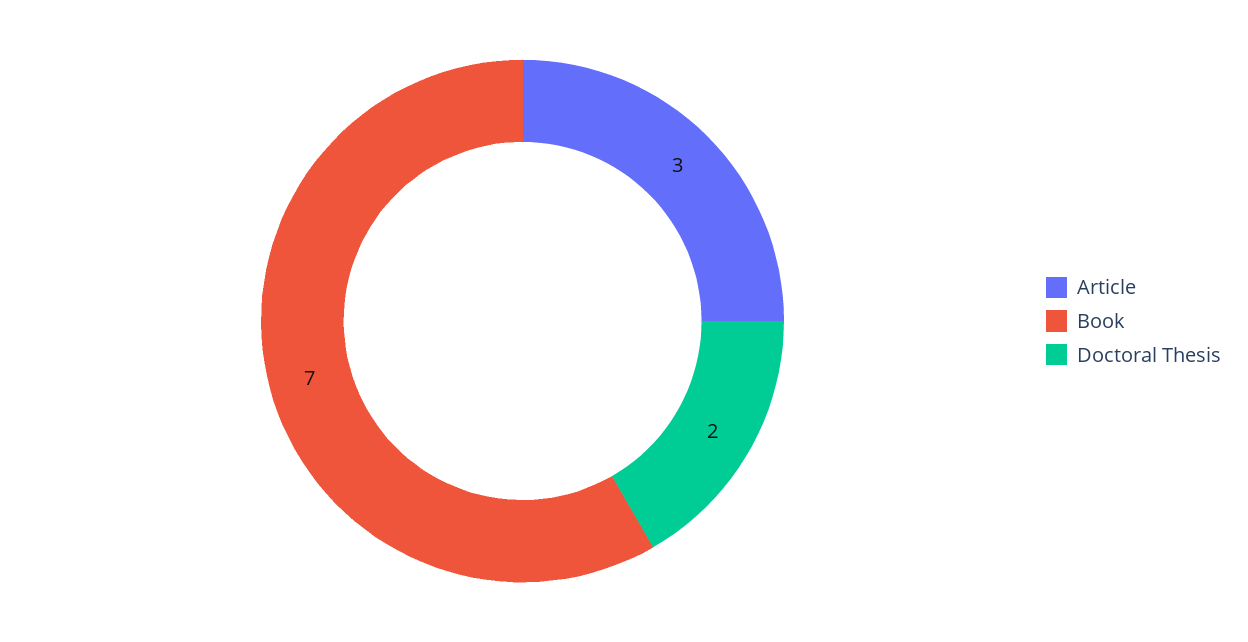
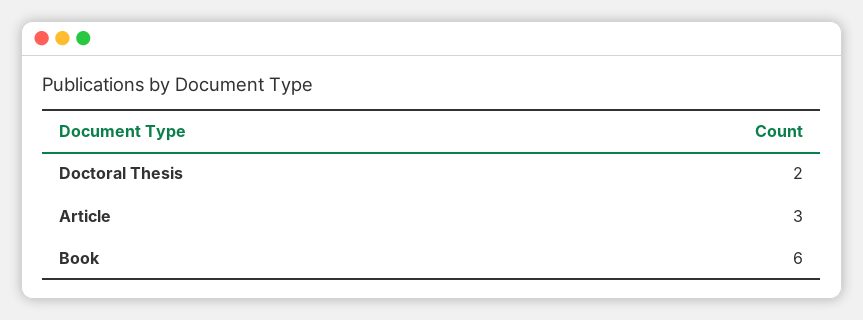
Book: 7 -> 6

